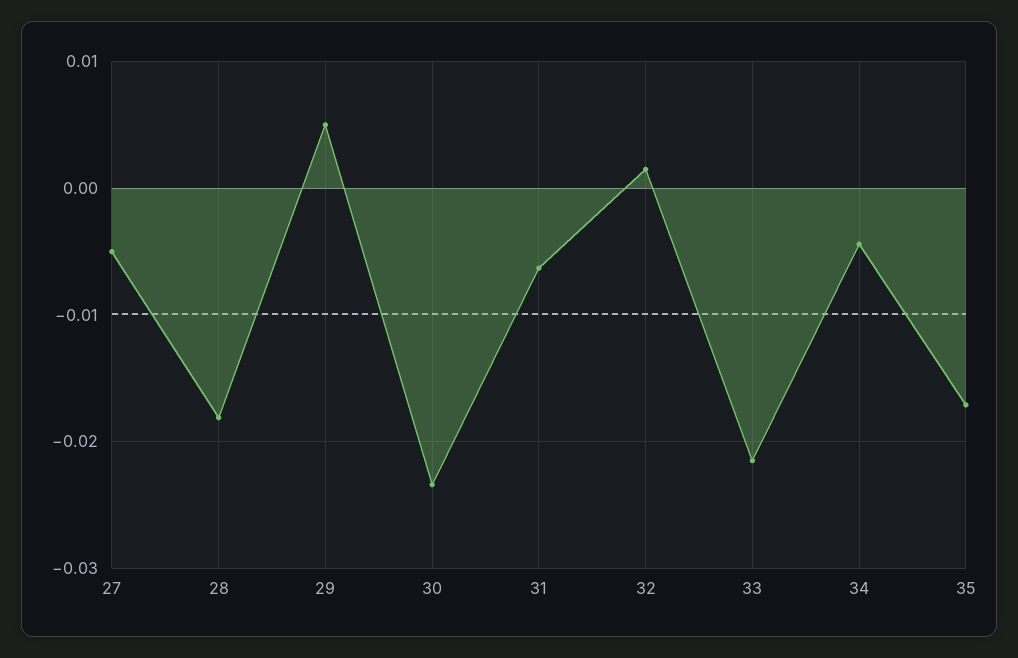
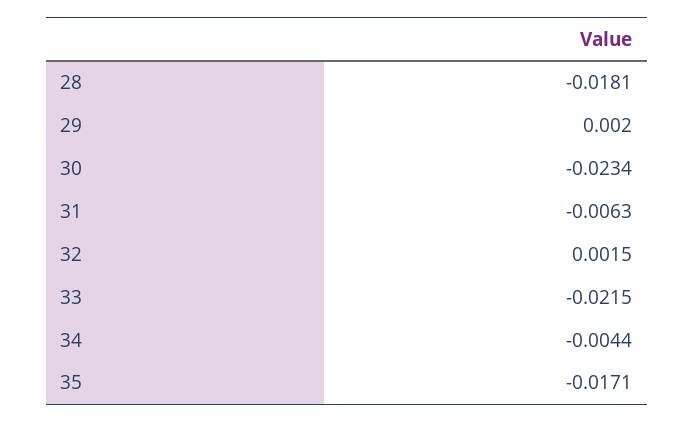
27: -0.005 -> none
29: 0.005 -> 0.002

